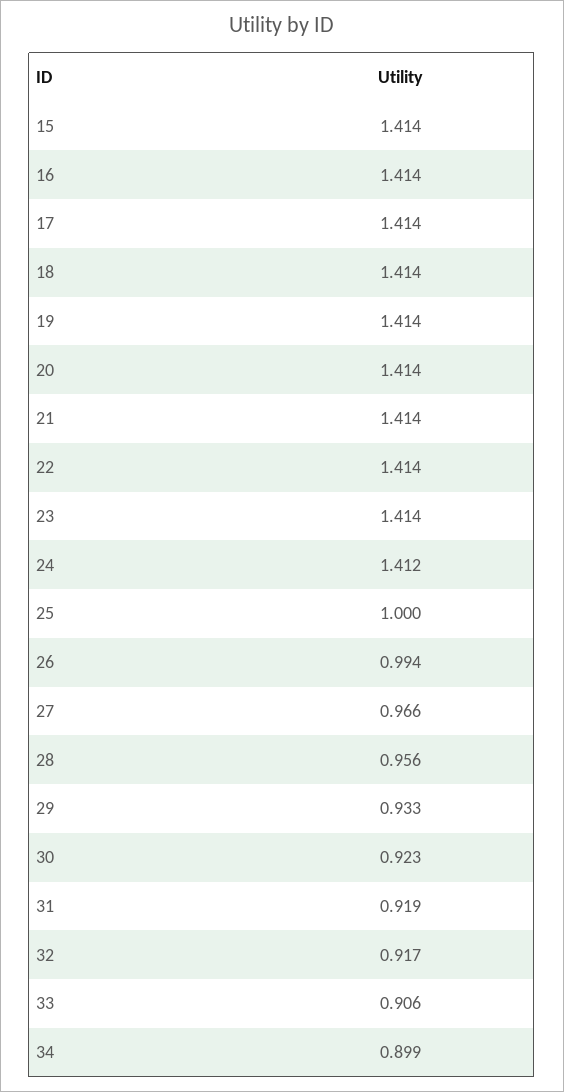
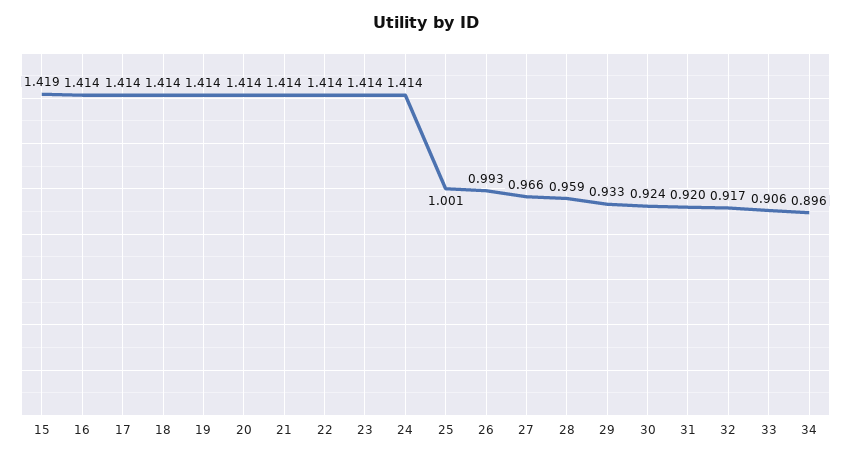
15: 1.414 -> 1.419
24: 1.412 -> 1.414
25: 1 -> 1.001
26: 0.994 -> 0.993
28: 0.956 -> 0.959
30: 0.923 -> 0.924
31: 0.919 -> 0.92
34: 0.899 -> 0.896

